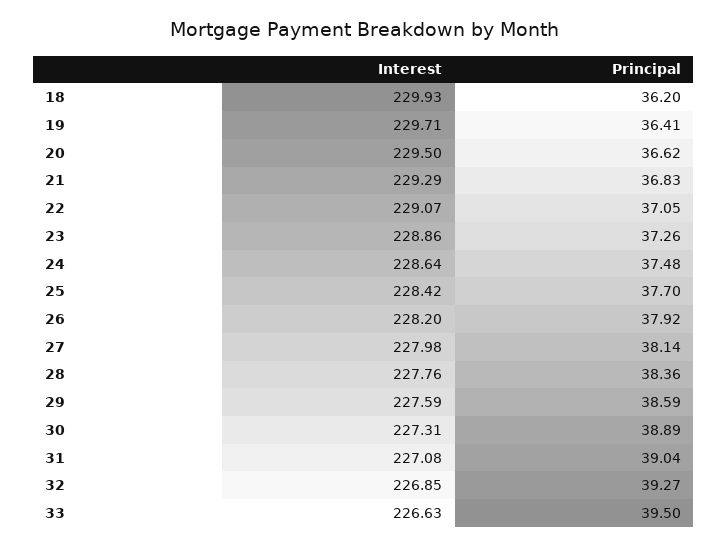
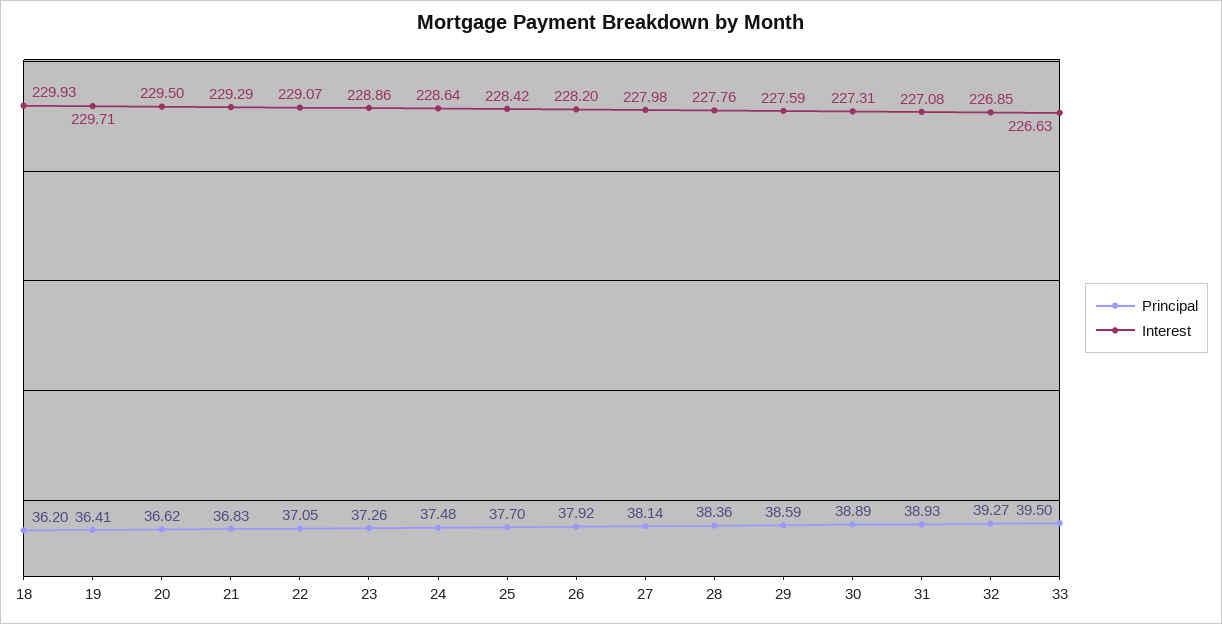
Principal, 31: 39.04 -> 38.93

